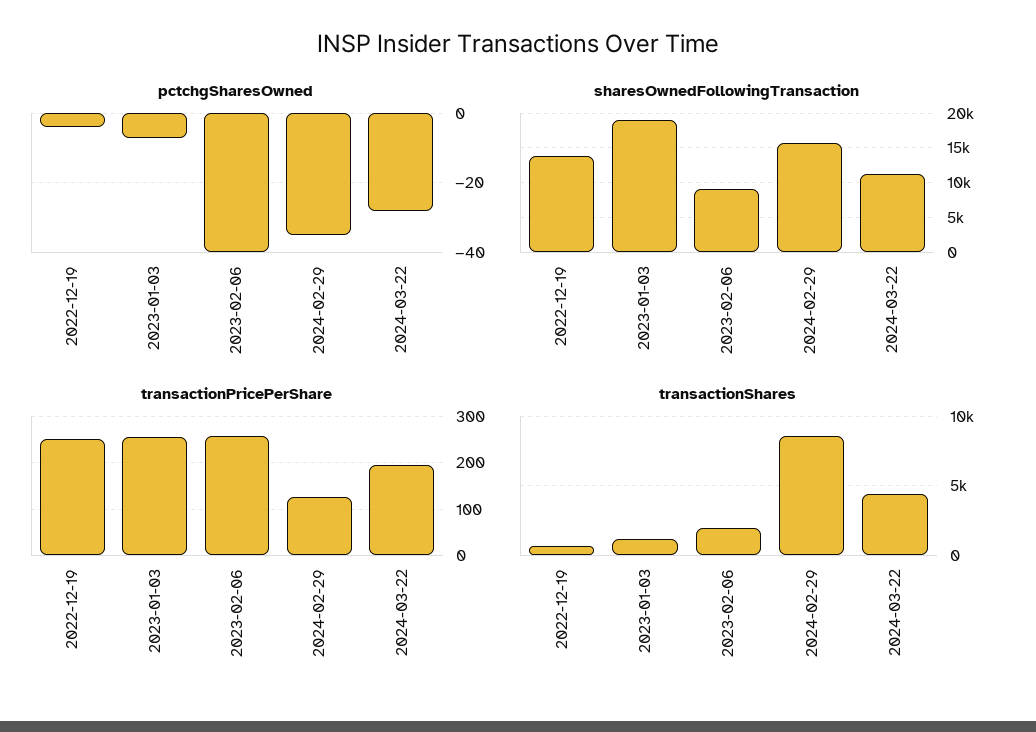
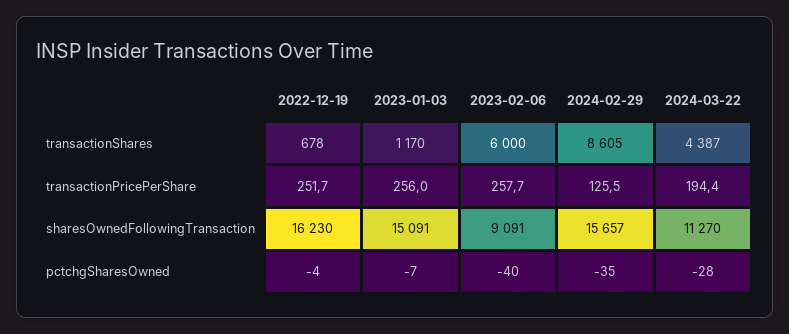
sharesOwnedFollowingTransaction, 2022-12-19: 14000 -> 16230
sharesOwnedFollowingTransaction, 2023-01-03: 19000 -> 15091
transactionShares, 2023-02-06: 2000 -> 6000

